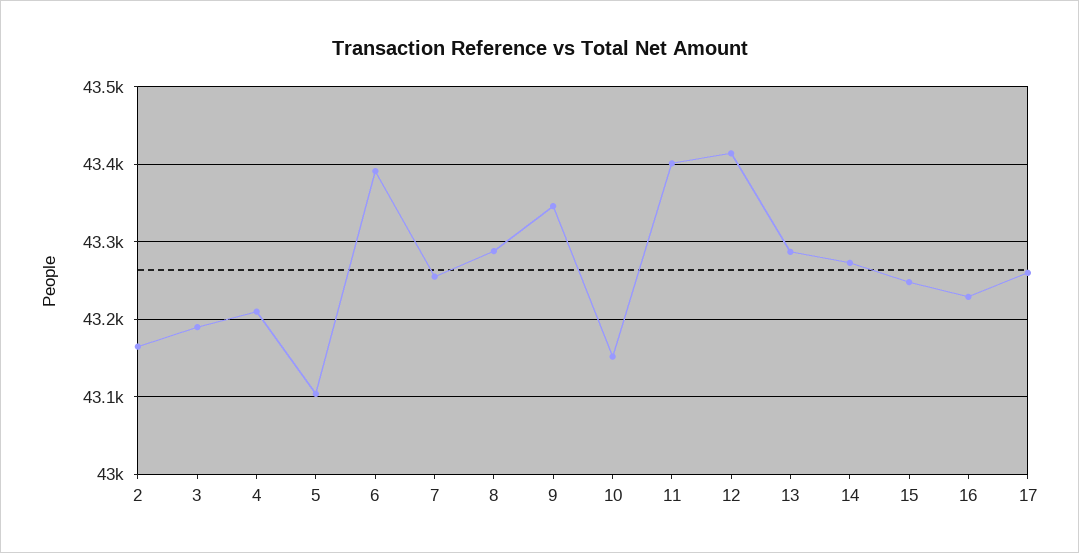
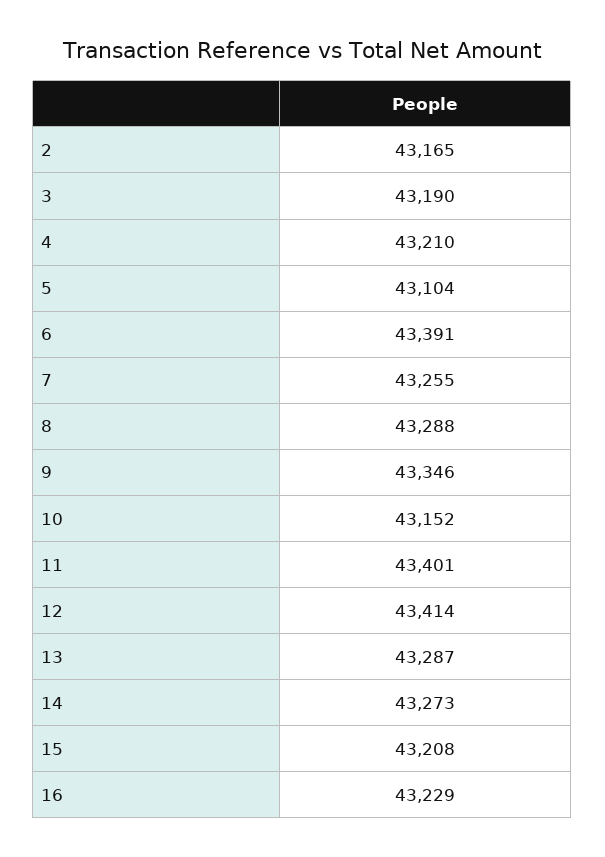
15: 43250 -> 43208
17: 43260 -> none

